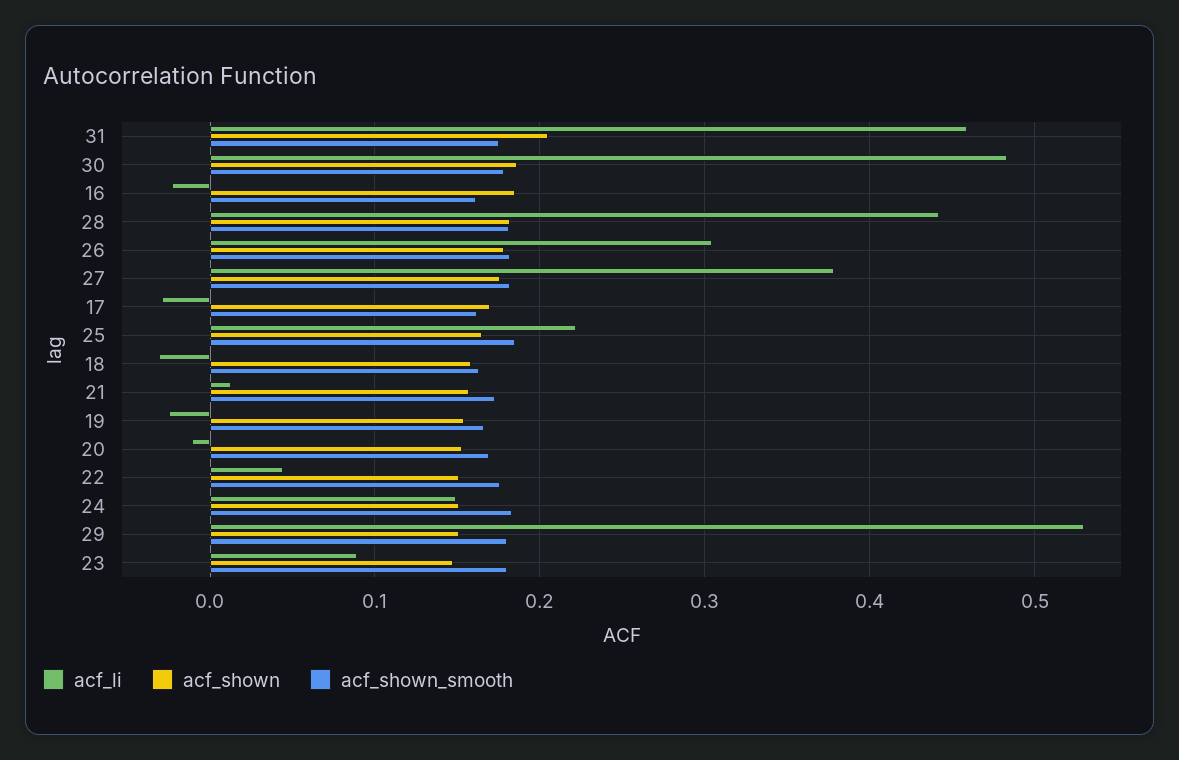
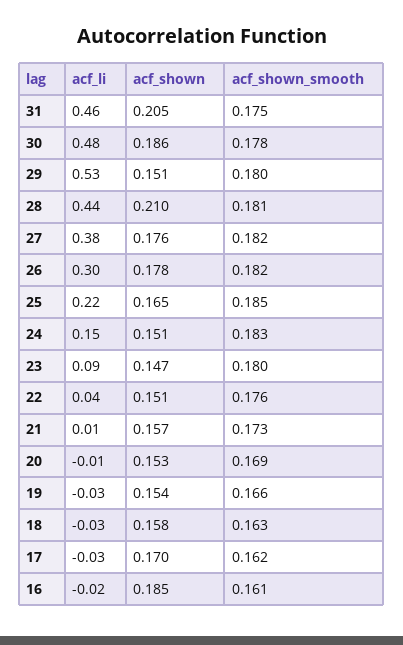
acf_shown, 28: 0.18 -> 0.21

